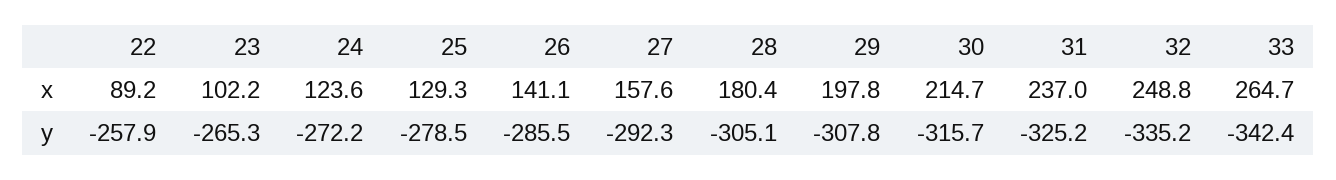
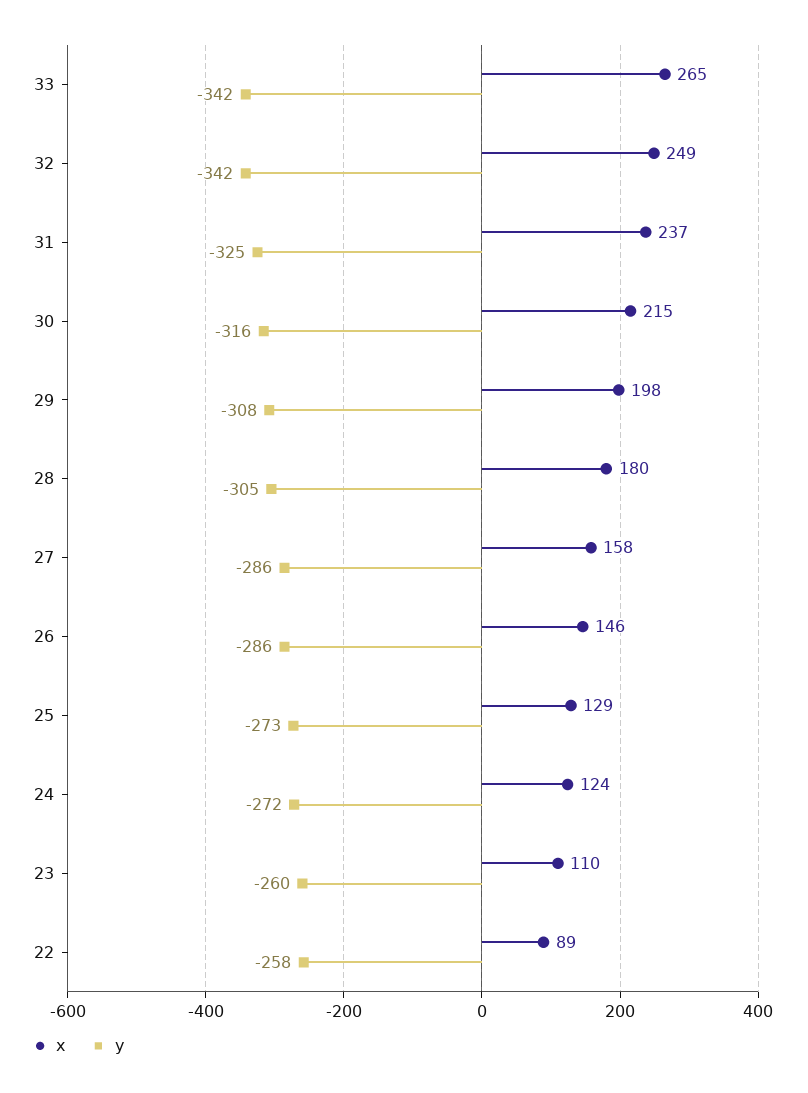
x, 23: 102.2 -> 110
x, 26: 141.1 -> 146
y, 23: -265.3 -> -260
y, 25: -278.5 -> -273
y, 27: -292.3 -> -286
y, 32: -335.2 -> -342

